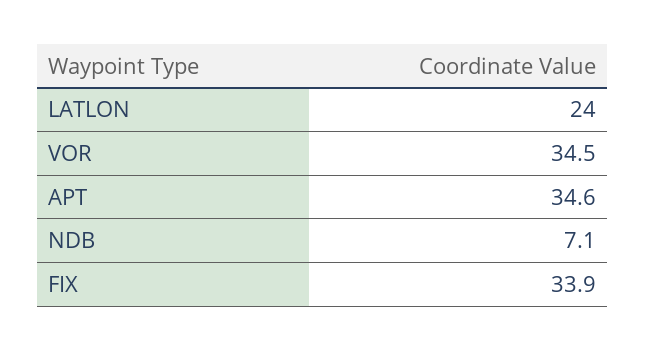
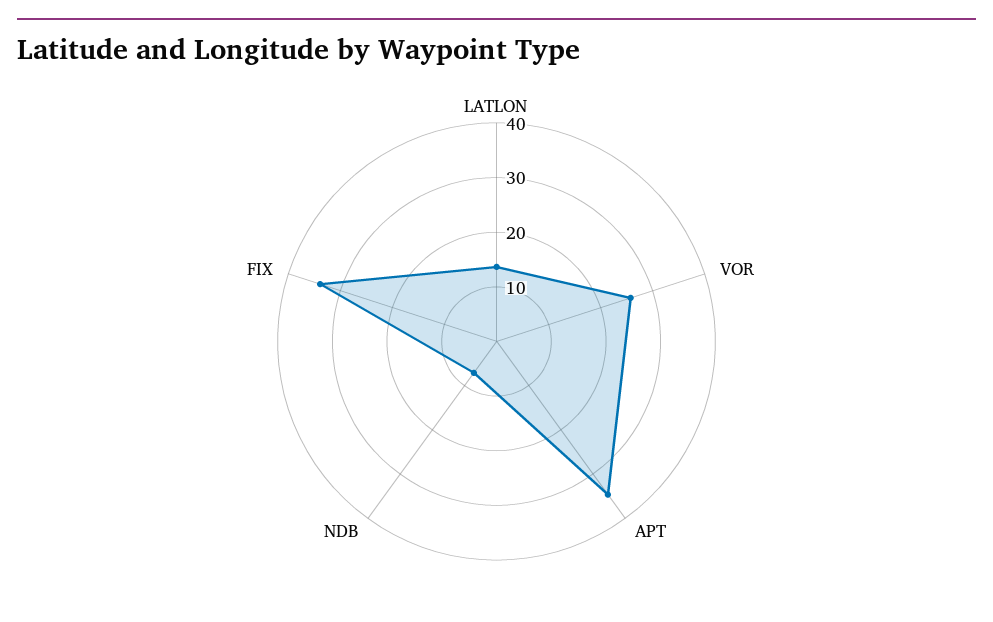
LATLON: 24 -> 14
VOR: 34.5 -> 26

